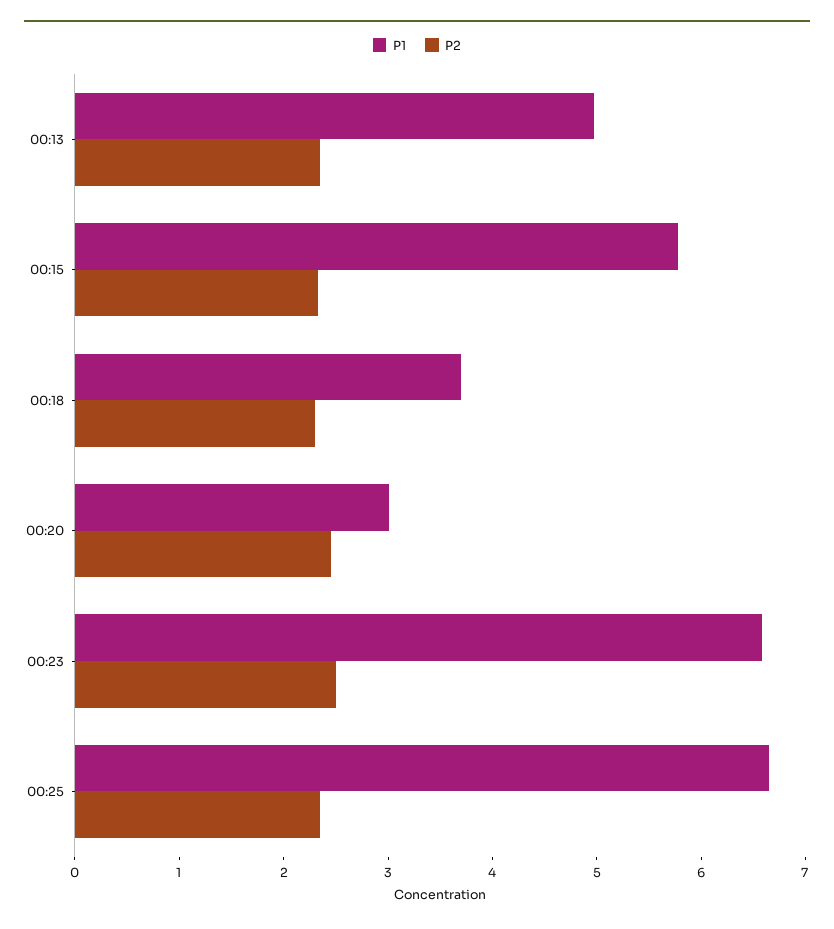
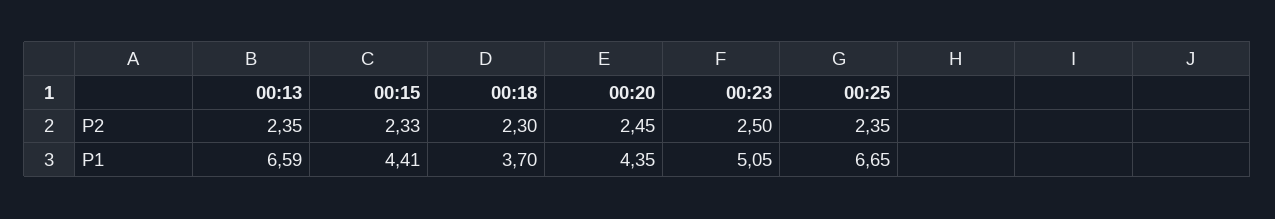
P1, 00:13: 5 -> 6.59
P1, 00:15: 5.8 -> 4.41
P1, 00:20: 3 -> 4.35
P1, 00:23: 6.6 -> 5.05

